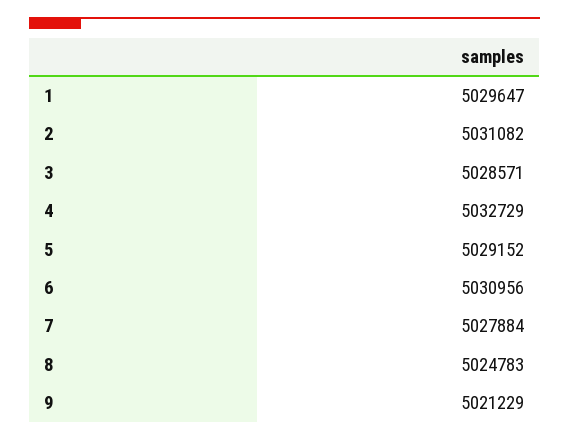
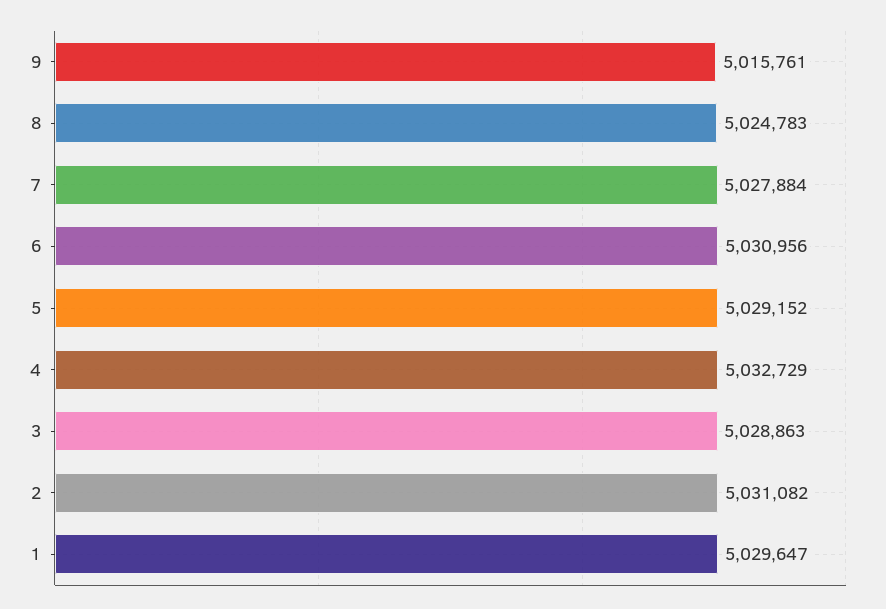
3: 5028571 -> 5028863
9: 5021229 -> 5015761

